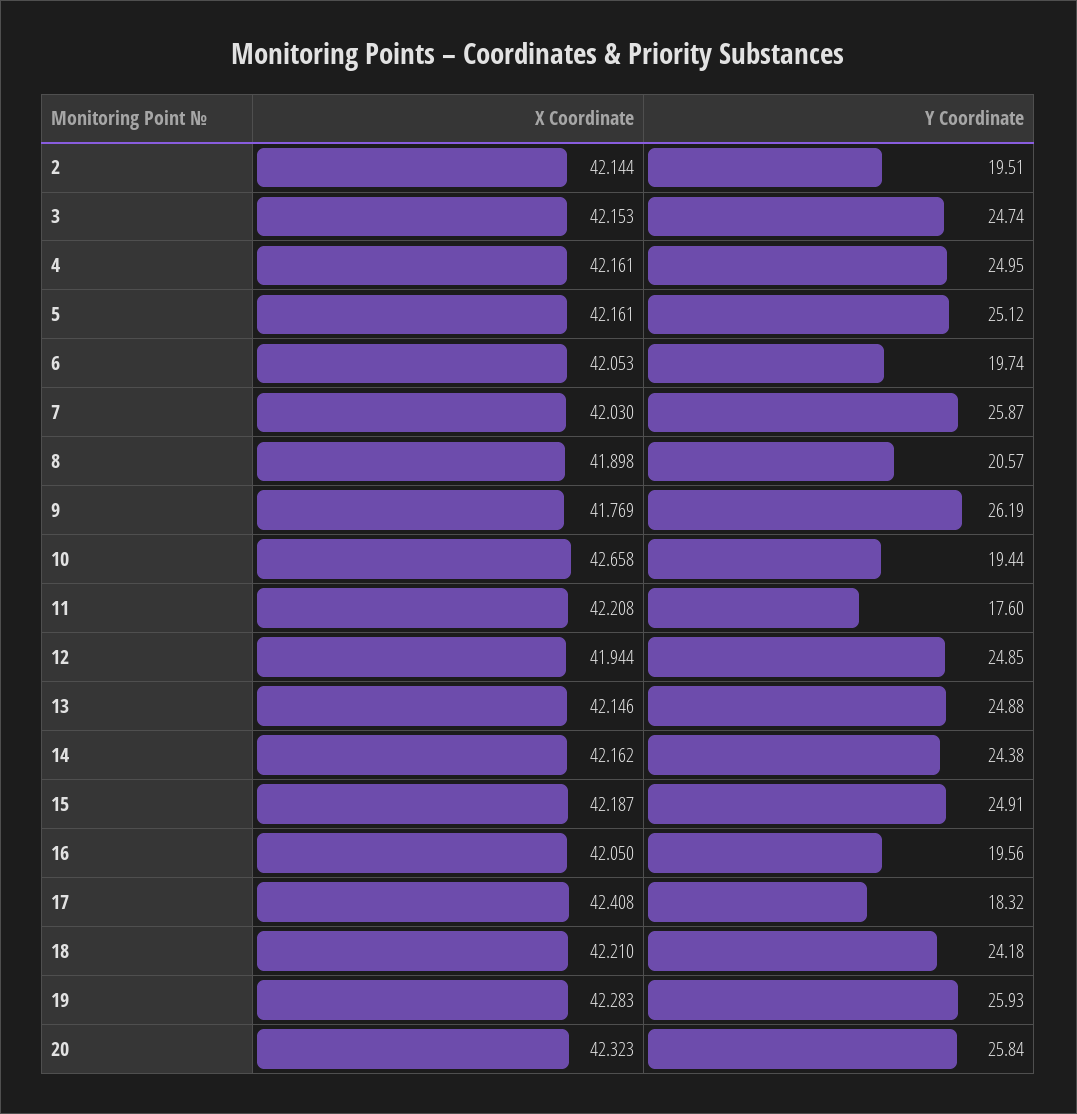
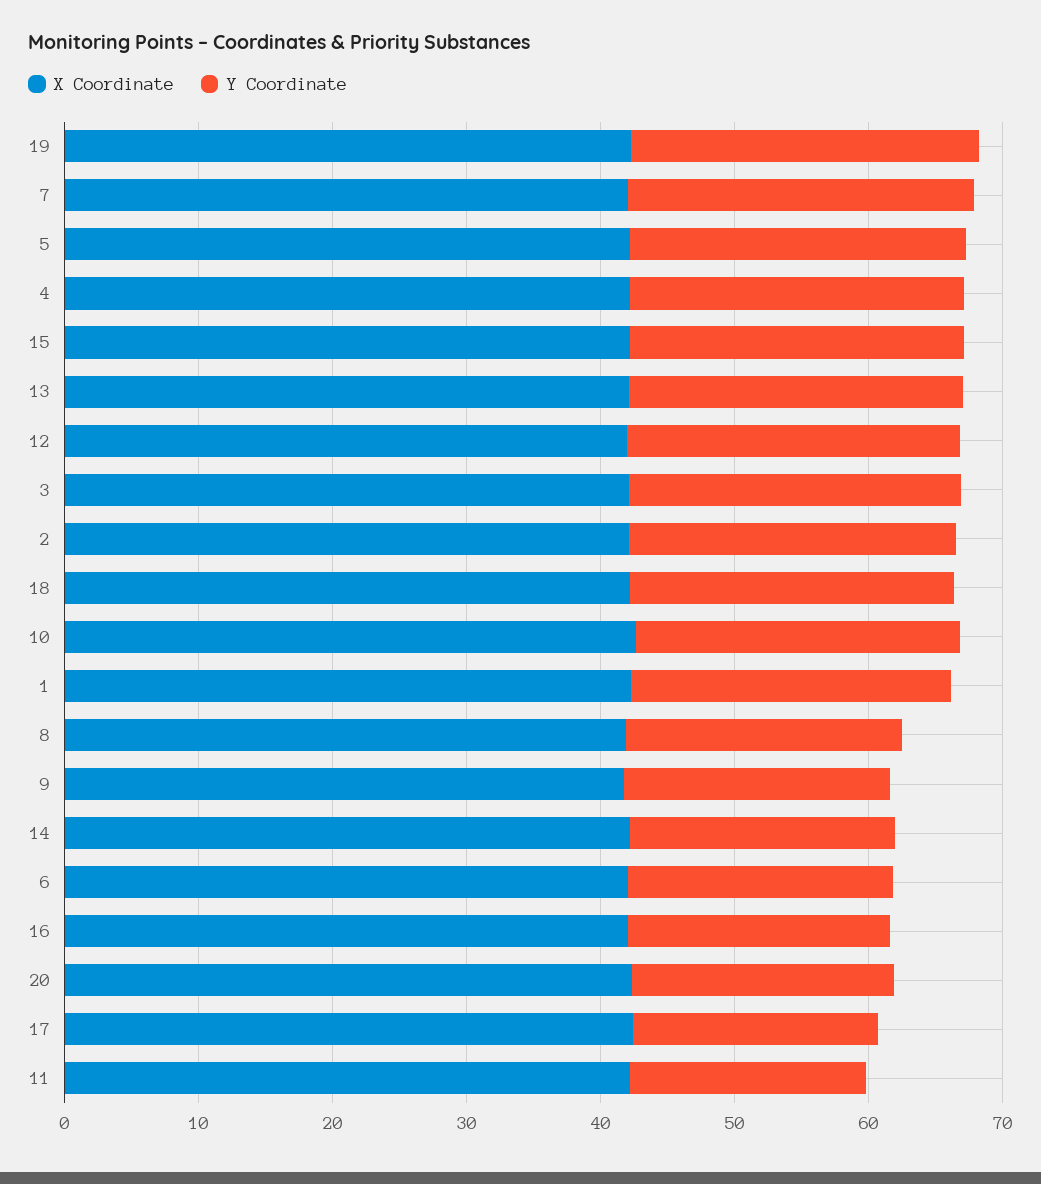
Y Coordinate, 2: 19.51 -> 24
Y Coordinate, 9: 26.19 -> 20
Y Coordinate, 10: 19.44 -> 24
Y Coordinate, 14: 24.38 -> 20
Y Coordinate, 20: 25.84 -> 20
X Coordinate, 1: none -> 42
Y Coordinate, 1: none -> 24

